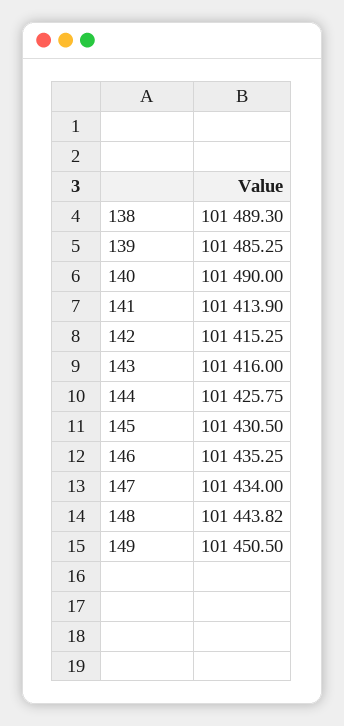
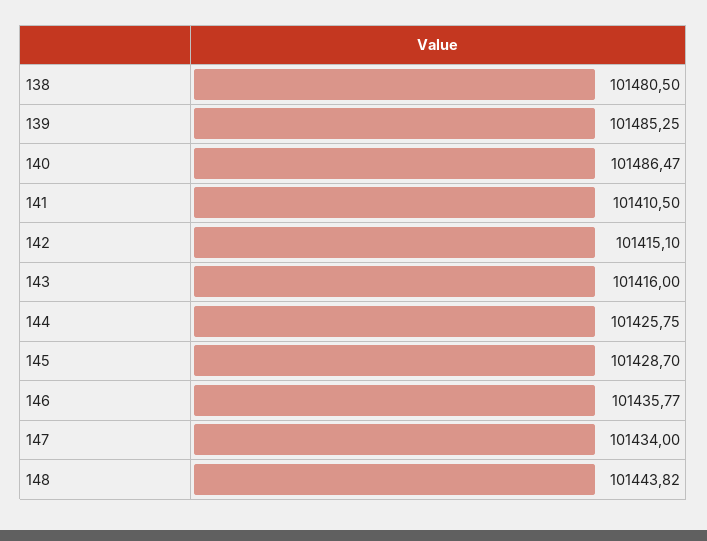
138: 101489.3 -> 101480.5
140: 101490 -> 101486.47
141: 101413.9 -> 101410.5
142: 101415.25 -> 101415.1
145: 101430.5 -> 101428.7
146: 101435.25 -> 101435.77
149: 101450.5 -> none

